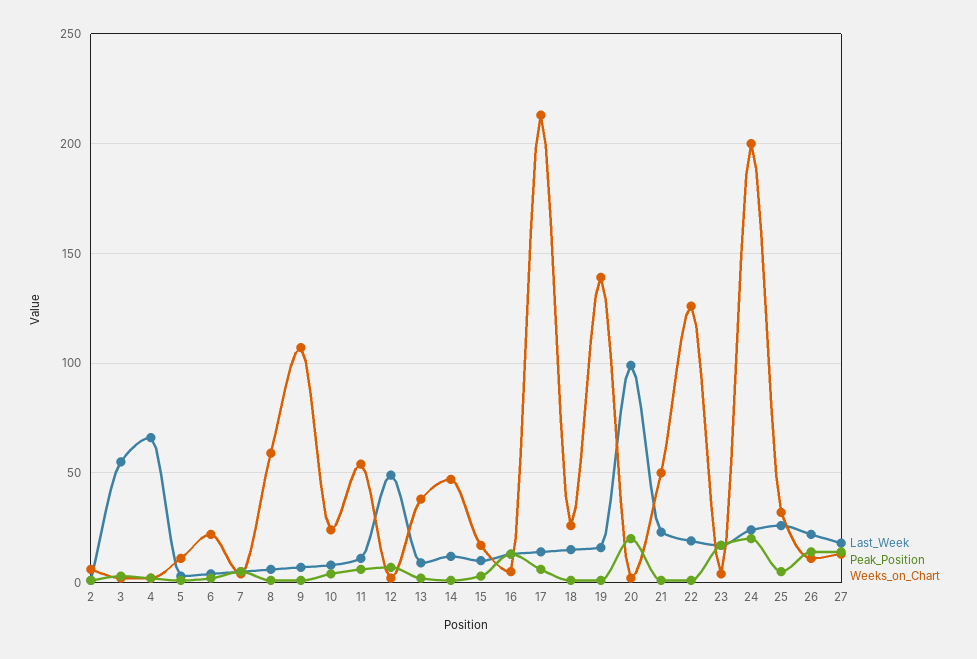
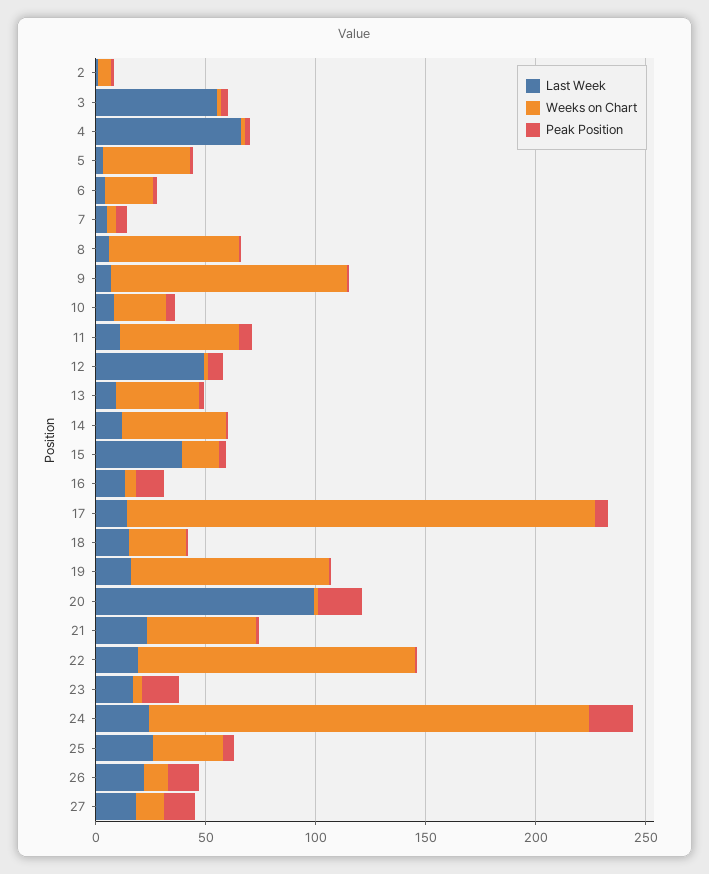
Weeks_on_Chart, 5: 10 -> 40
Last_Week, 15: 10 -> 40
Weeks_on_Chart, 19: 140 -> 90

